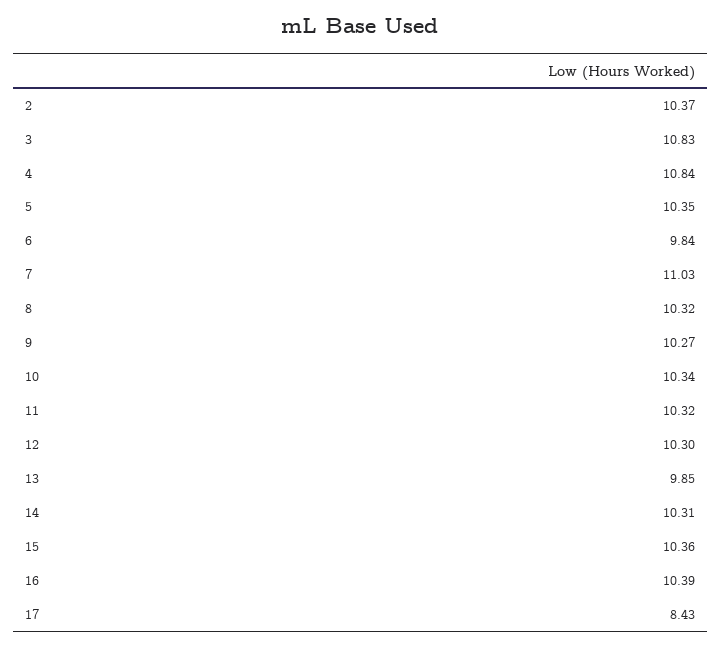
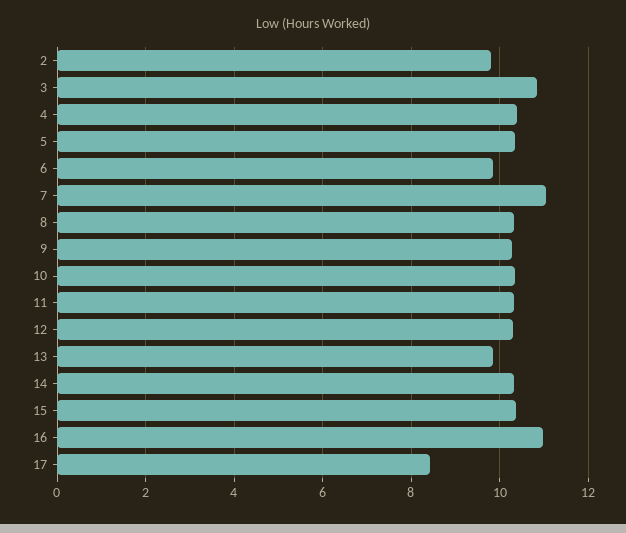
2: 10.37 -> 9.8
4: 10.84 -> 10.4
16: 10.39 -> 11

